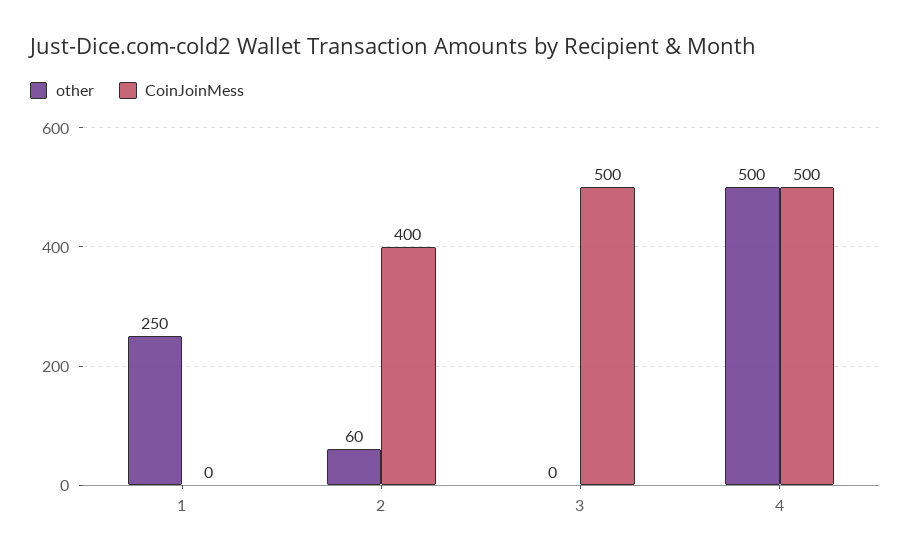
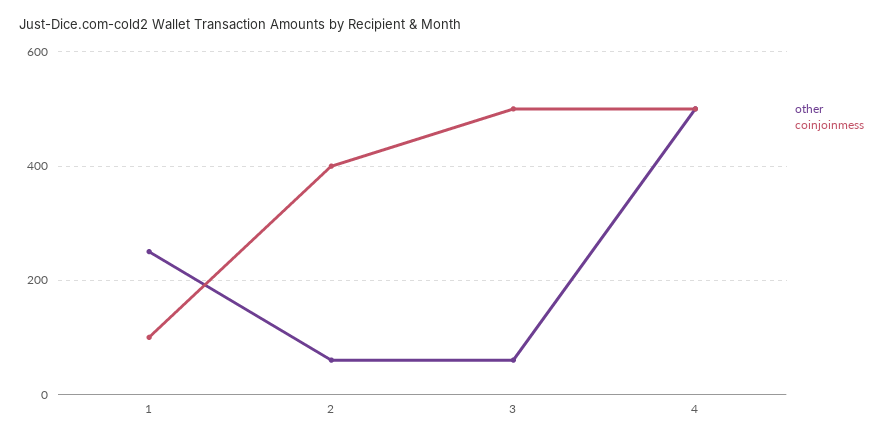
CoinJoinMess, 1: 0 -> 100
other, 3: 0 -> 60

